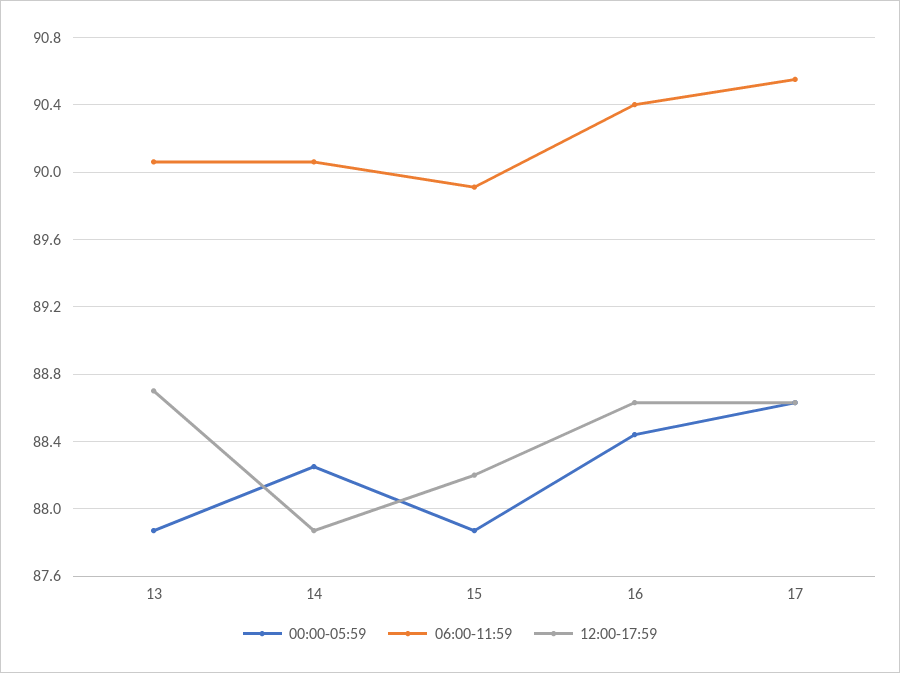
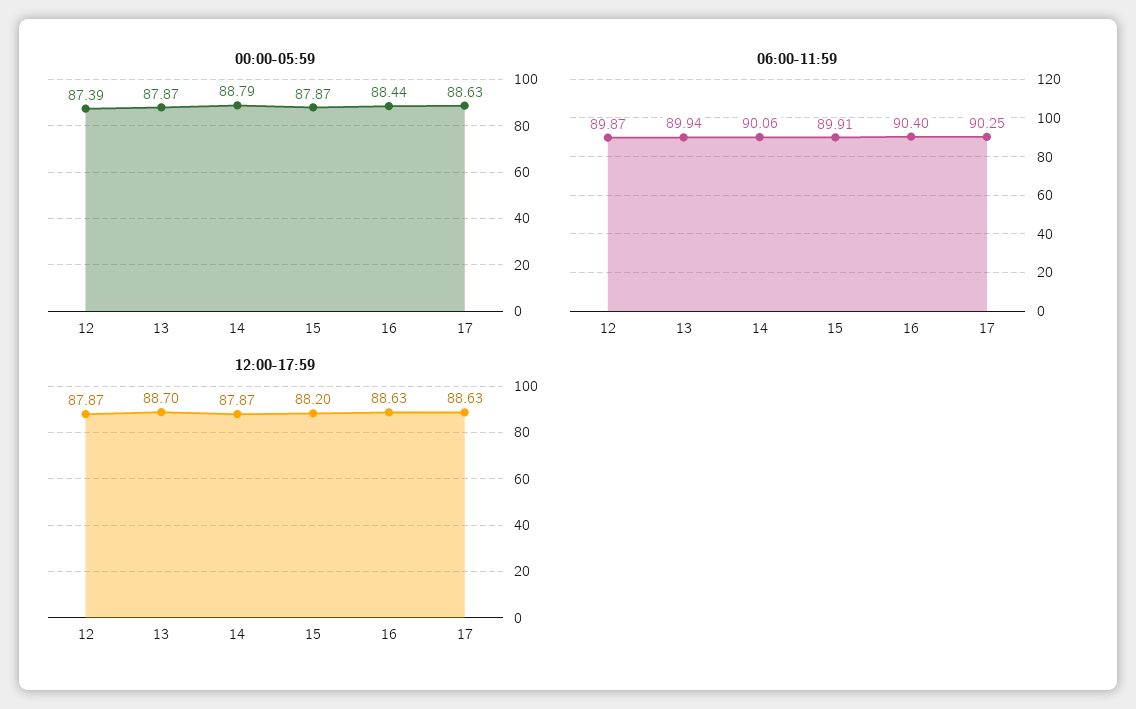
06:00-11:59, 13: 90.05 -> 89.94
00:00-05:59, 14: 88.25 -> 88.79
06:00-11:59, 17: 90.55 -> 90.25
00:00-05:59, 12: none -> 87.39
06:00-11:59, 12: none -> 89.87
12:00-17:59, 12: none -> 87.87

